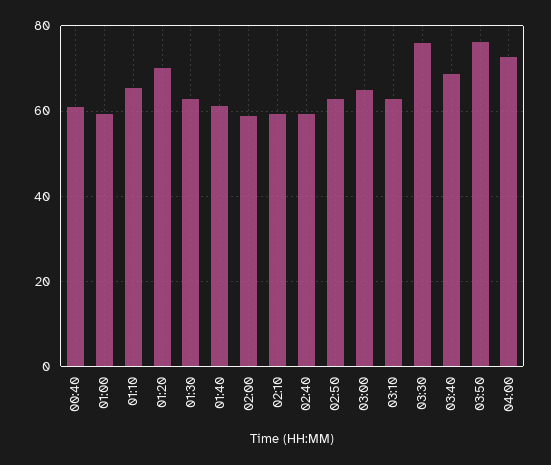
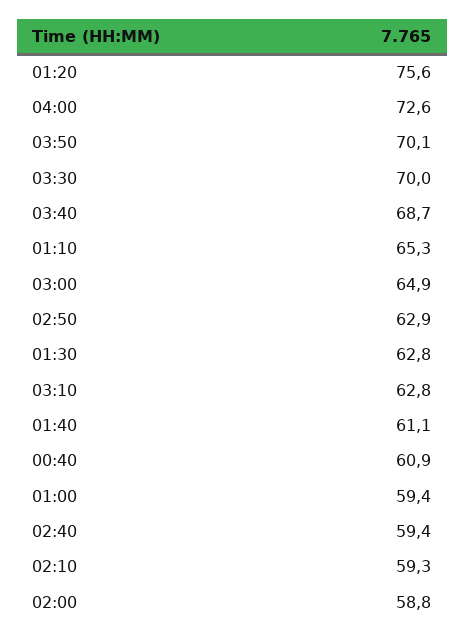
01:20: 70 -> 75.6
03:30: 76 -> 70
03:50: 76 -> 70.1

